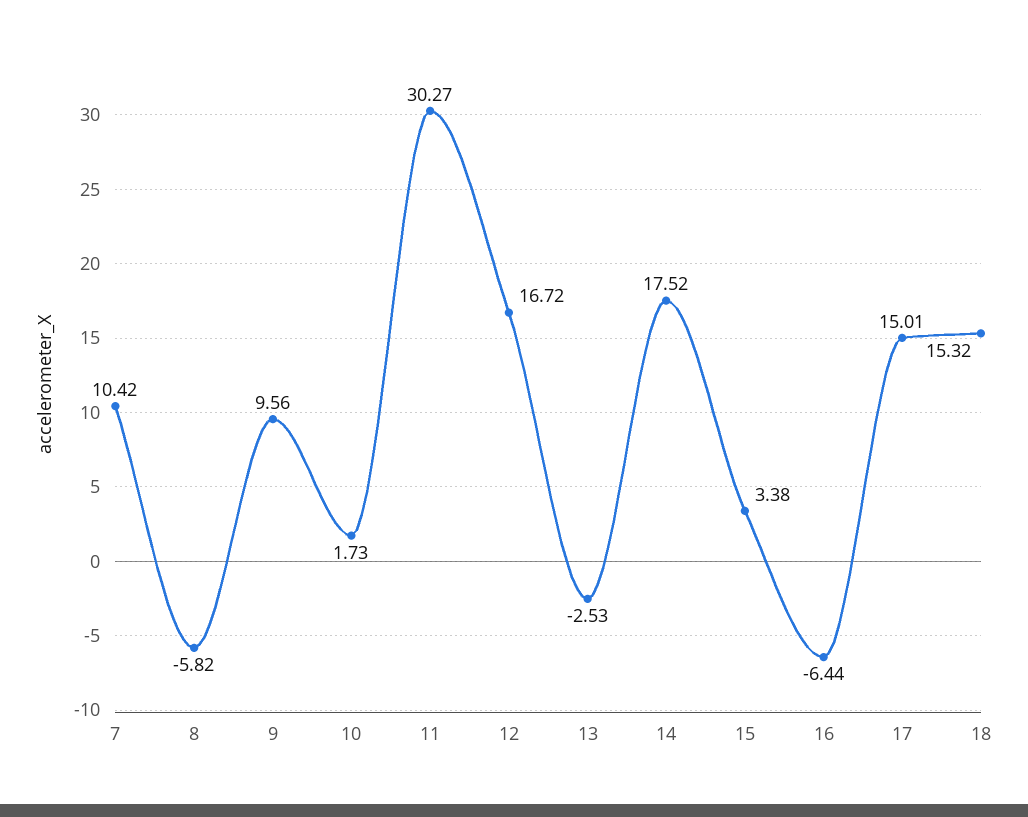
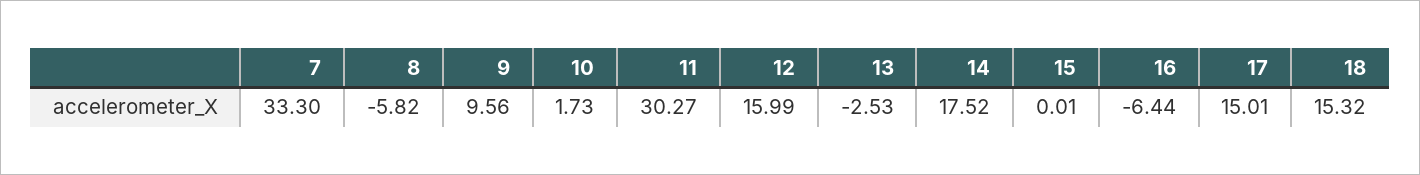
7: 10.42 -> 33.3
12: 16.72 -> 15.99
15: 3.38 -> 0.01

